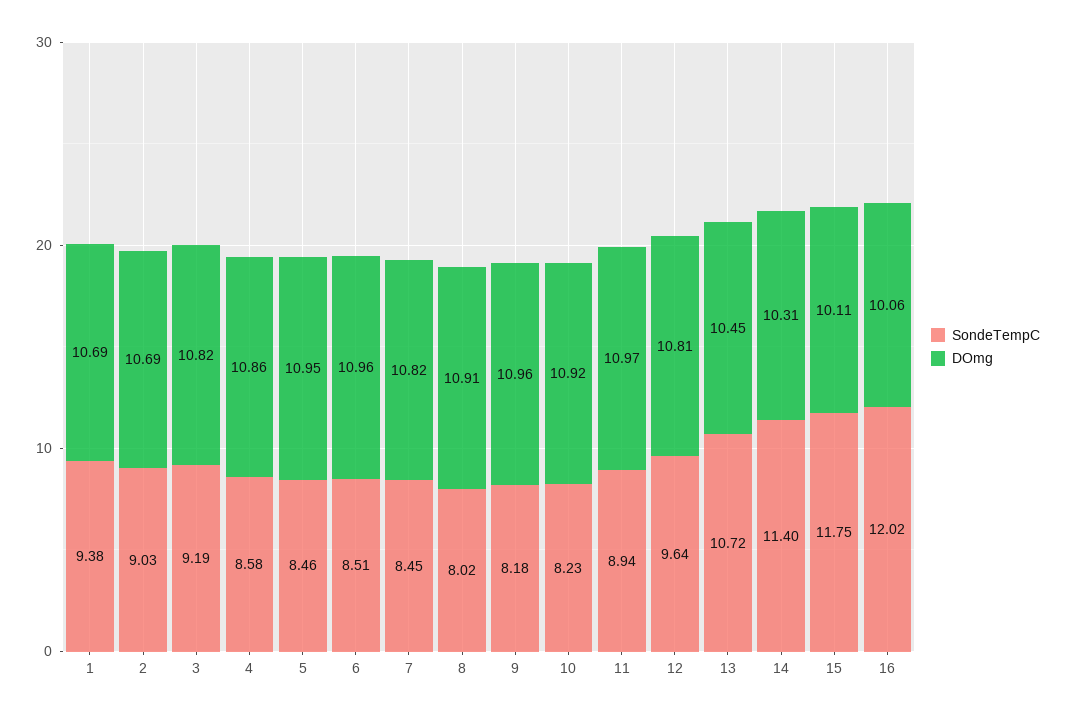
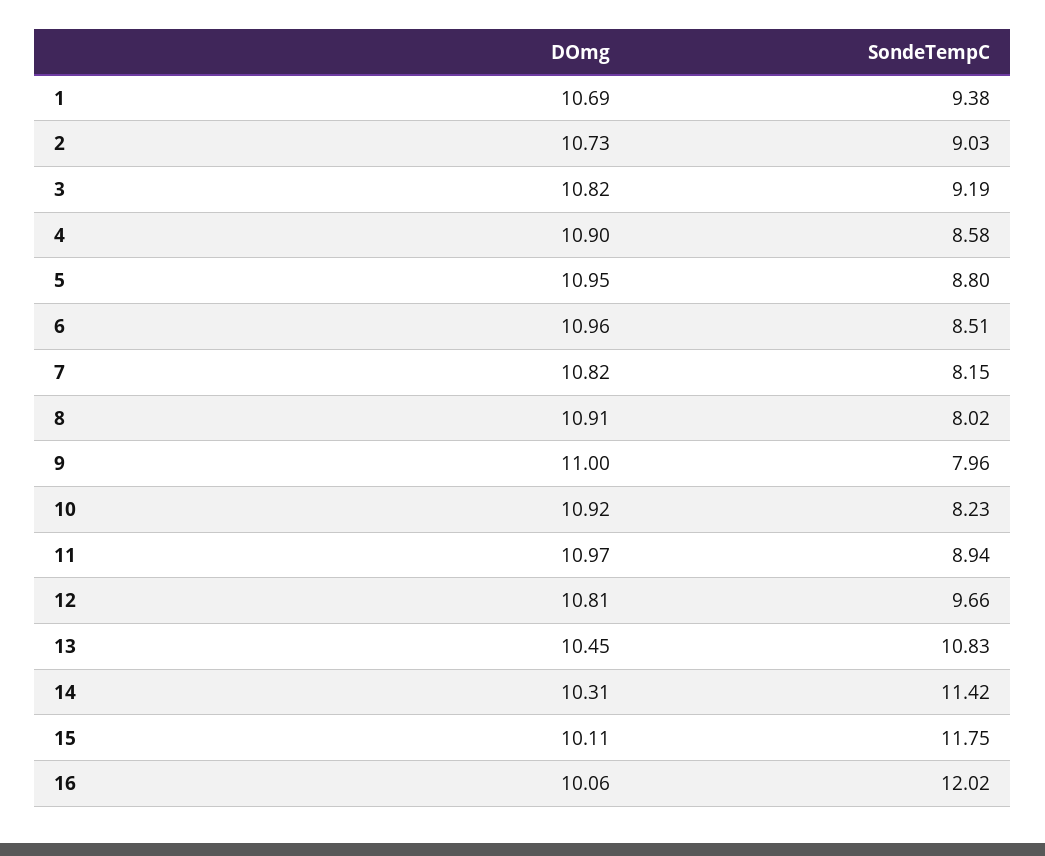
DOmg, 2: 10.69 -> 10.73
DOmg, 4: 10.86 -> 10.9
SondeTempC, 5: 8.46 -> 8.8
SondeTempC, 7: 8.45 -> 8.15
SondeTempC, 9: 8.18 -> 7.96
DOmg, 9: 10.96 -> 11
SondeTempC, 12: 9.64 -> 9.66
SondeTempC, 13: 10.72 -> 10.83
SondeTempC, 14: 11.4 -> 11.42

